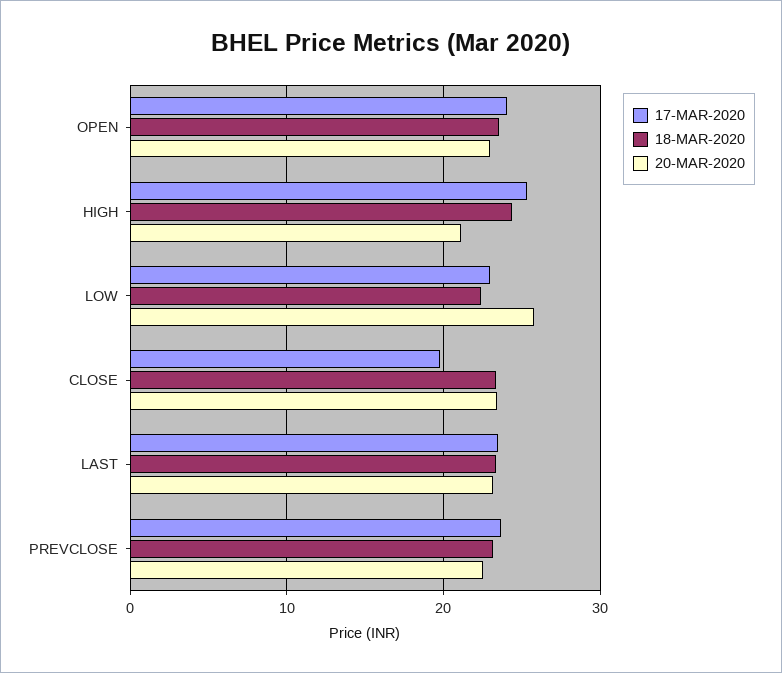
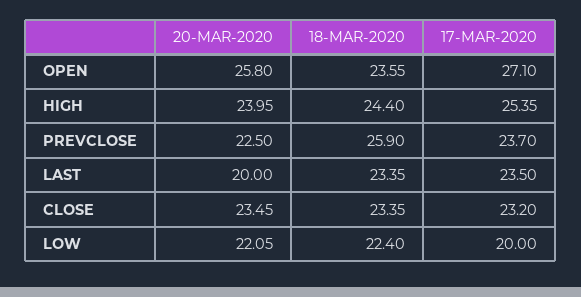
17-MAR-2020, OPEN: 24 -> 27.1
20-MAR-2020, OPEN: 23 -> 25.8
20-MAR-2020, HIGH: 21 -> 23.95
17-MAR-2020, LOW: 23 -> 20
20-MAR-2020, LOW: 26 -> 22.05
17-MAR-2020, CLOSE: 20 -> 23.2
20-MAR-2020, LAST: 23 -> 20
18-MAR-2020, PREVCLOSE: 23 -> 25.9

